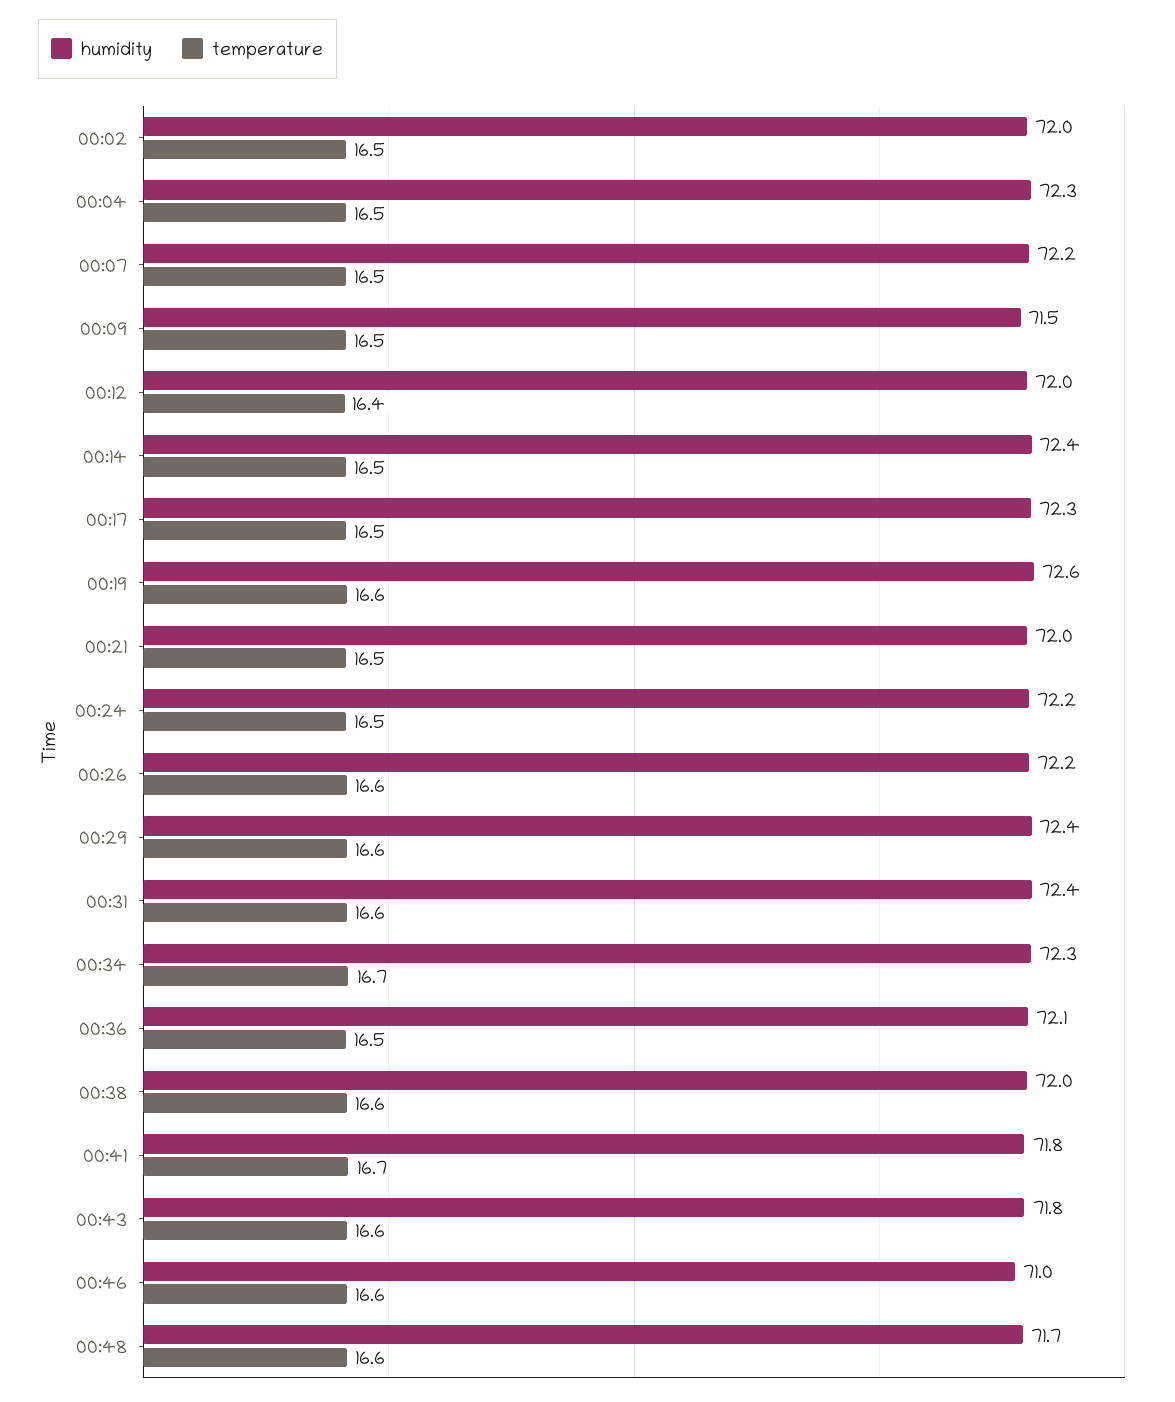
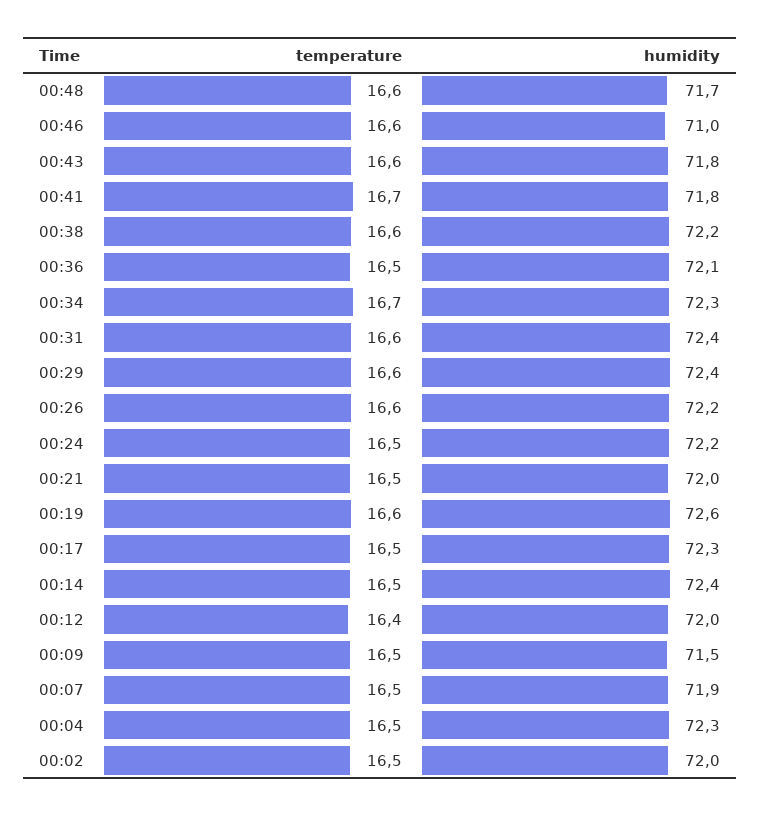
humidity, 00:07: 72.2 -> 71.9
humidity, 00:38: 72 -> 72.2

